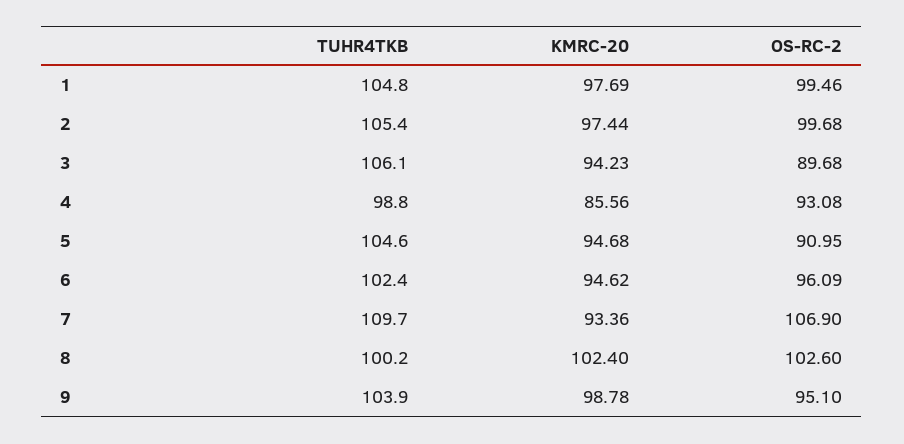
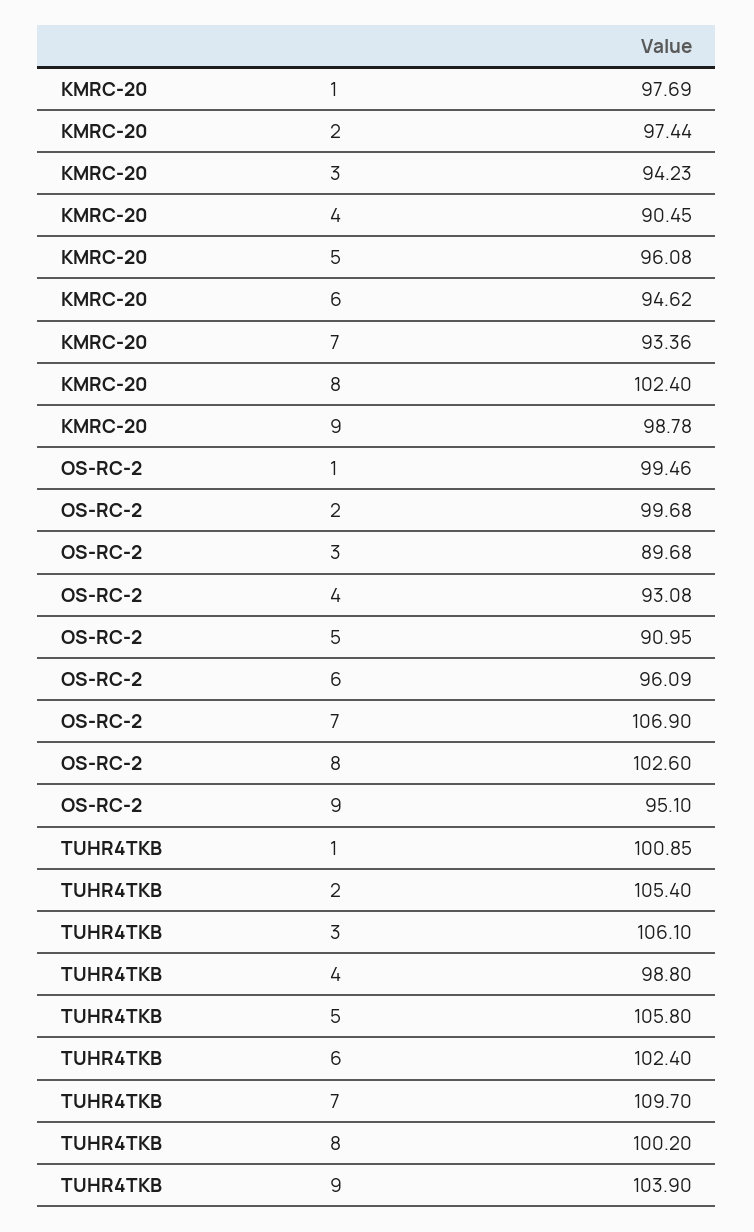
TUHR4TKB, 1: 104.8 -> 100.85
KMRC-20, 4: 85.56 -> 90.45
TUHR4TKB, 5: 104.6 -> 105.8
KMRC-20, 5: 94.68 -> 96.08

